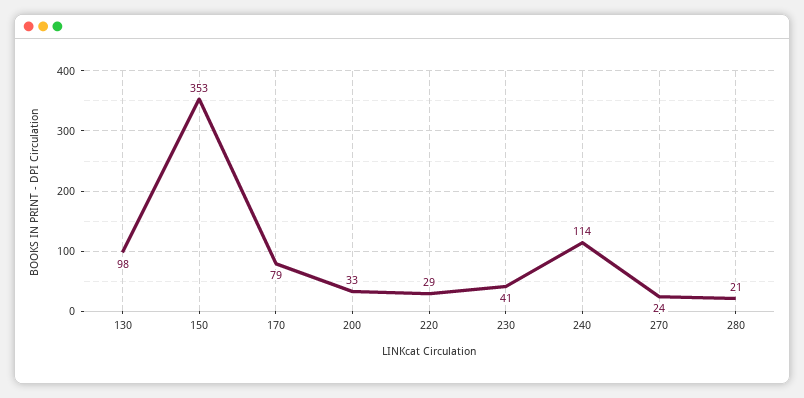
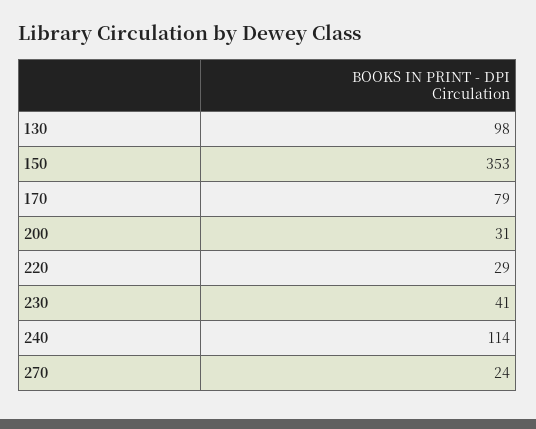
200: 33 -> 31
280: 21 -> none

